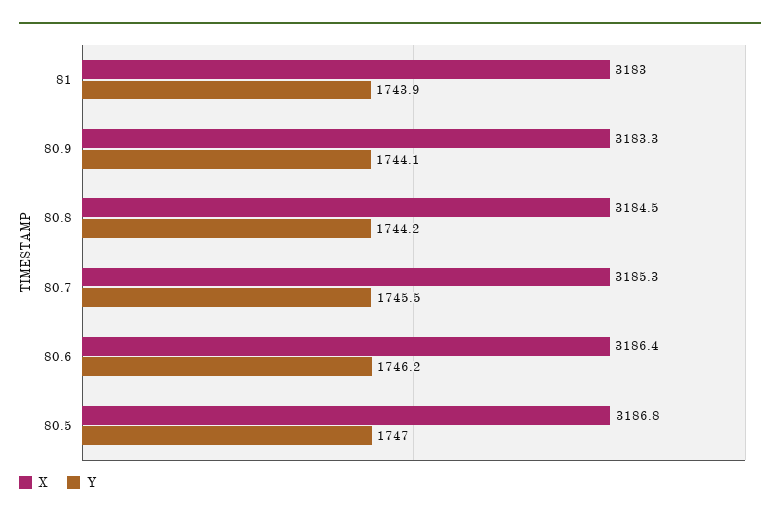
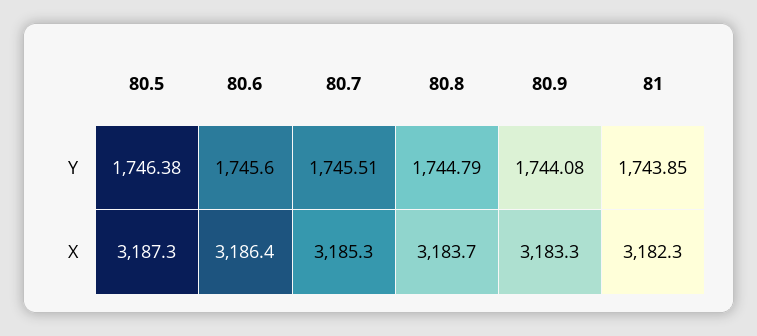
X, 81: 3183 -> 3182.3
X, 80.8: 3184.5 -> 3183.7
Y, 80.8: 1744.2 -> 1744.79
Y, 80.6: 1746.2 -> 1745.6
X, 80.5: 3186.8 -> 3187.3
Y, 80.5: 1747 -> 1746.38

